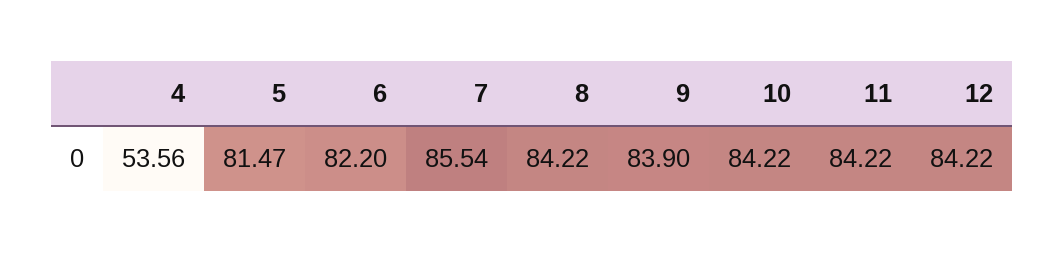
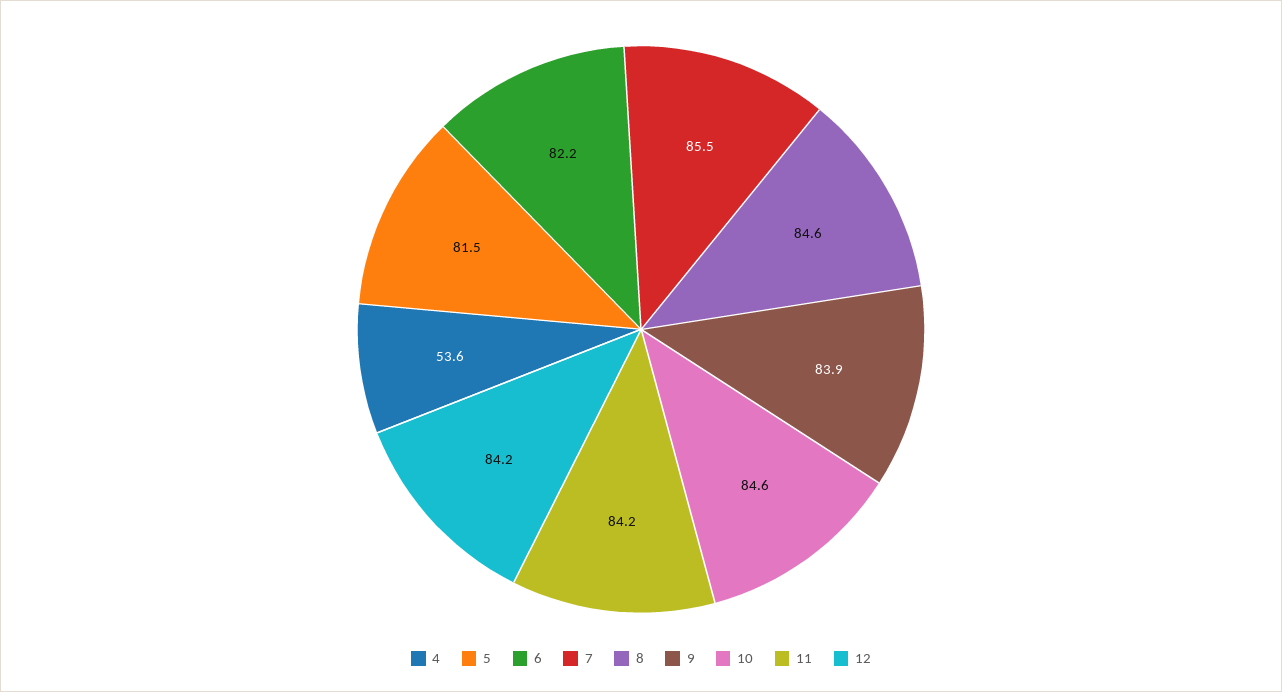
8: 84.22 -> 84.6
10: 84.22 -> 84.6

